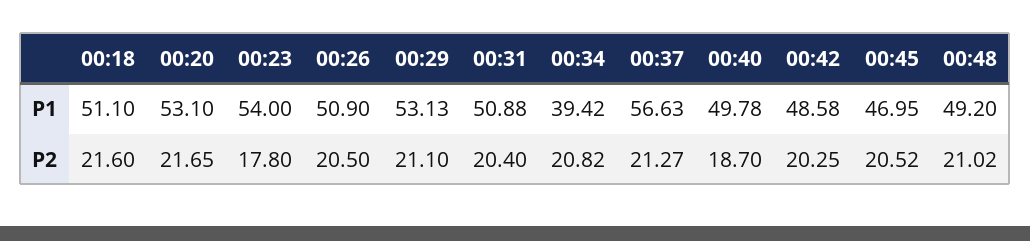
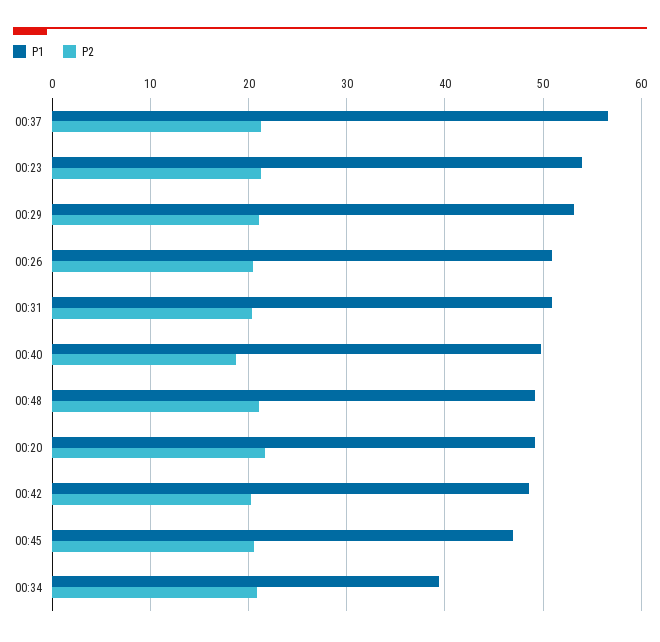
P1, 00:18: 51.1 -> none
P1, 00:20: 53.1 -> 49
P2, 00:18: 21.6 -> none
P2, 00:23: 17.8 -> 21

